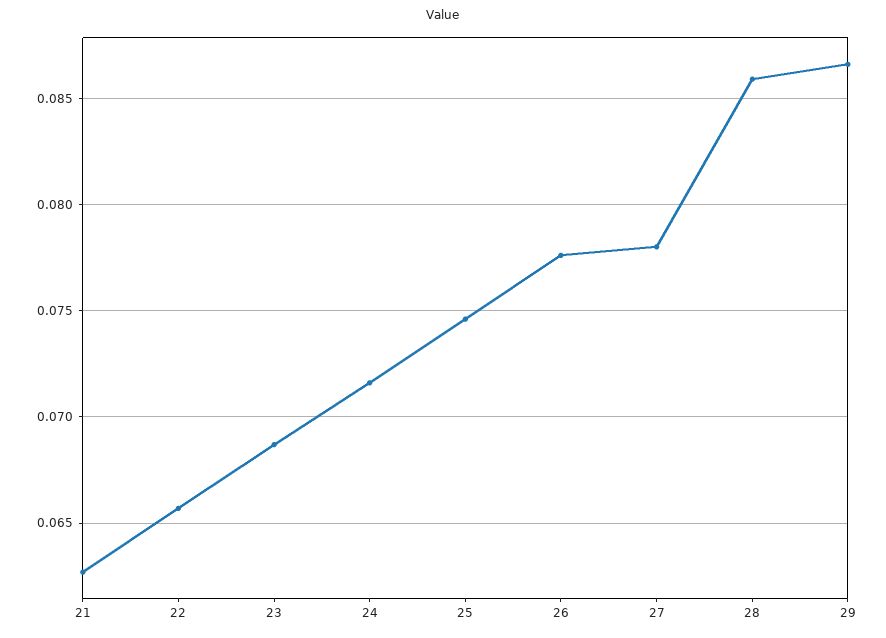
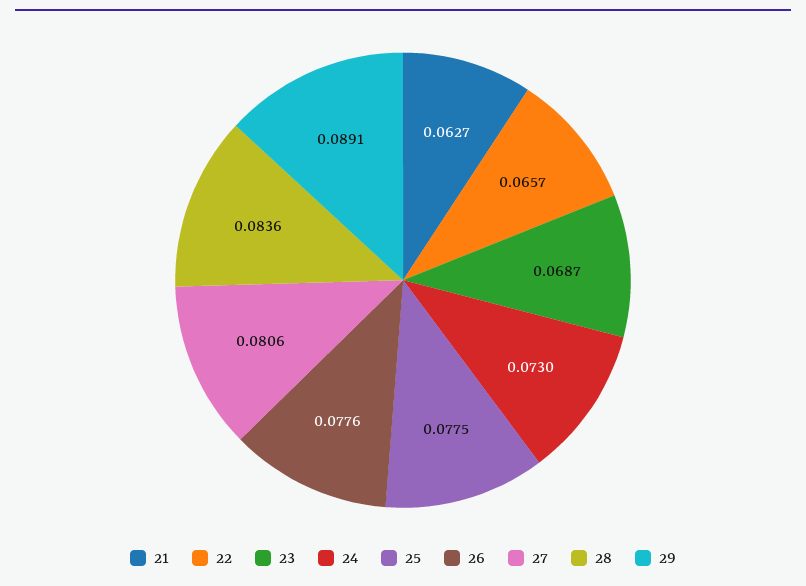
24: 0.0715 -> 0.073
25: 0.0745 -> 0.0775
27: 0.078 -> 0.0806
28: 0.086 -> 0.0836
29: 0.0865 -> 0.0891

